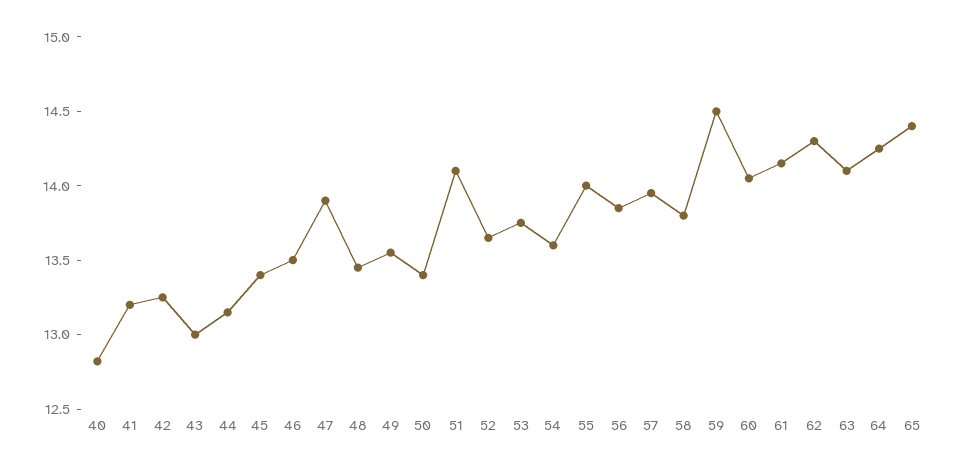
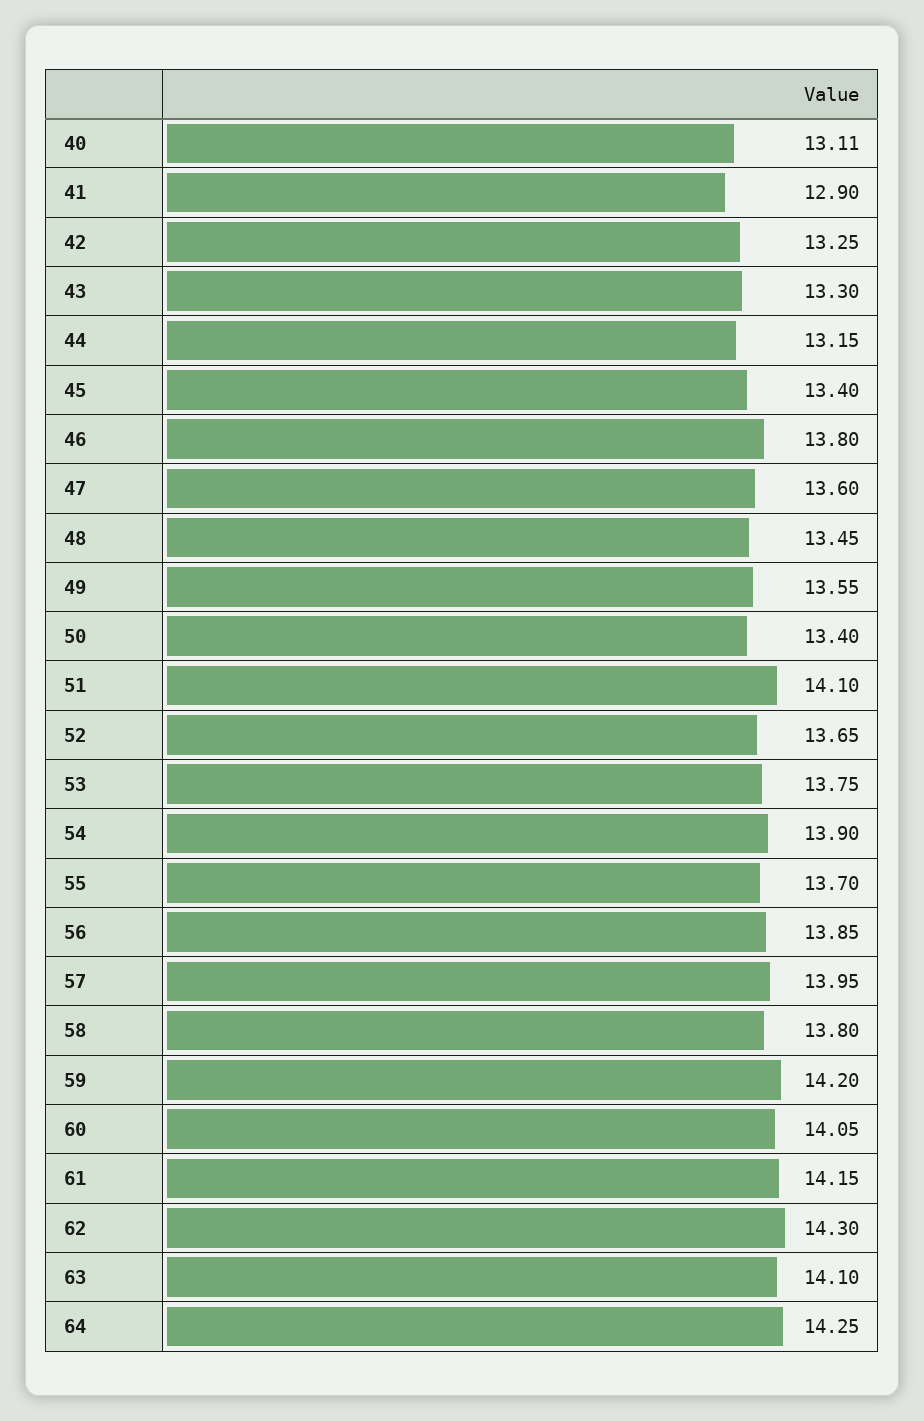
40: 12.8 -> 13.11
41: 13.2 -> 12.9
43: 13 -> 13.3
46: 13.5 -> 13.8
47: 13.9 -> 13.6
54: 13.6 -> 13.9
55: 14 -> 13.7
59: 14.5 -> 14.2
65: 14.4 -> none

